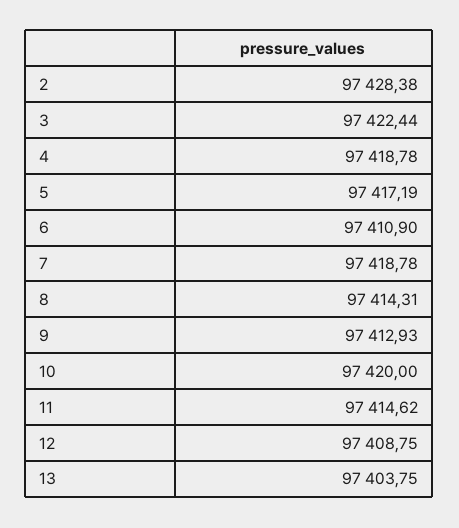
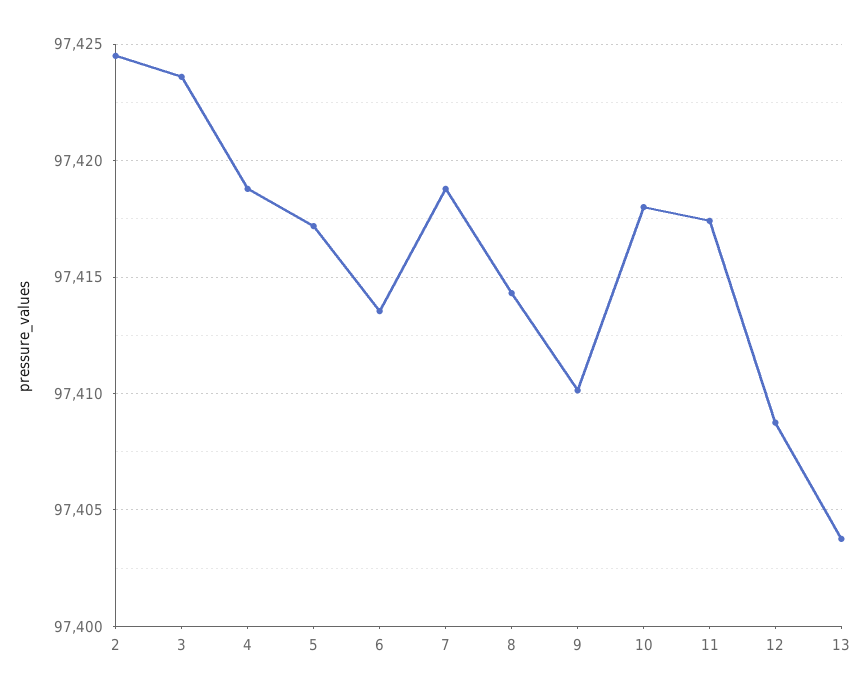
2: 97428.38 -> 97424.5
3: 97422.44 -> 97423.5
6: 97410.9 -> 97413.5
9: 97412.93 -> 97410
10: 97420 -> 97418
11: 97414.62 -> 97417.5

